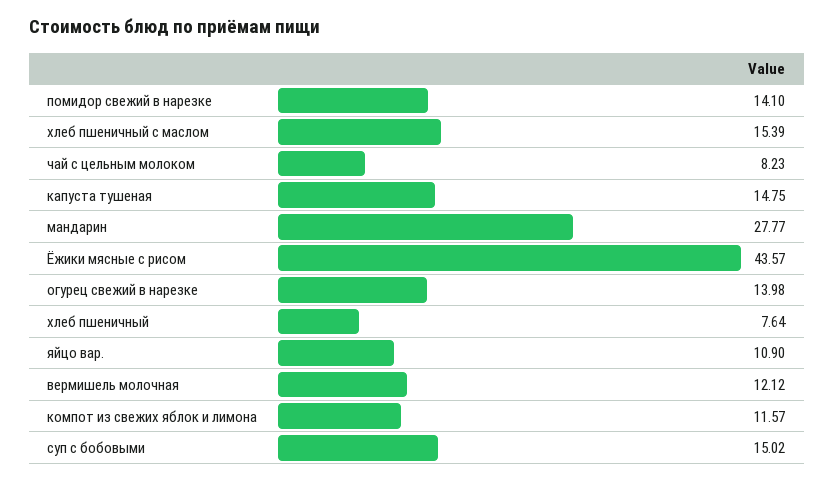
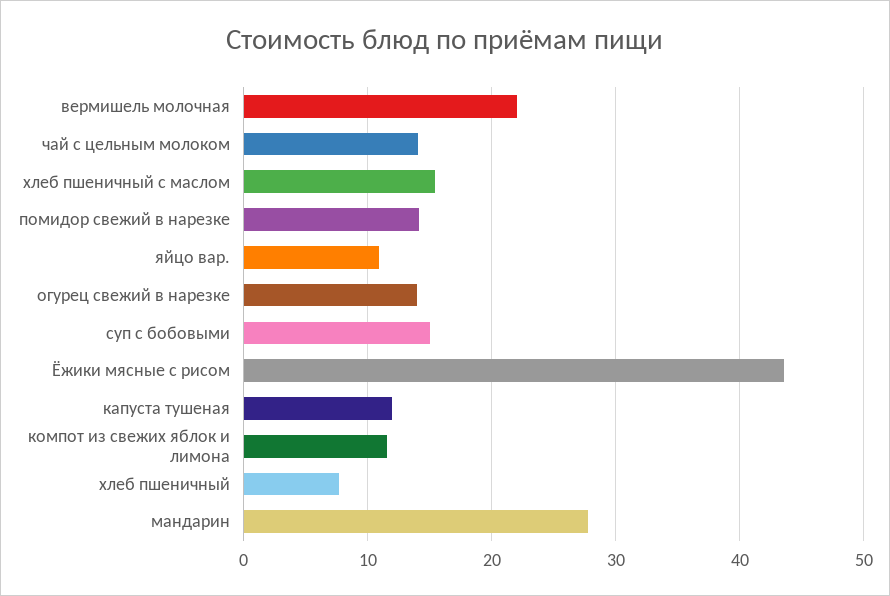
чай с цельным молоком: 8.23 -> 14
капуста тушеная: 14.75 -> 12
вермишель молочная: 12.12 -> 22

